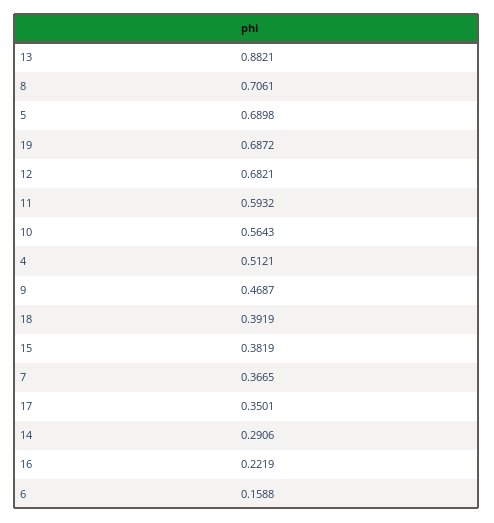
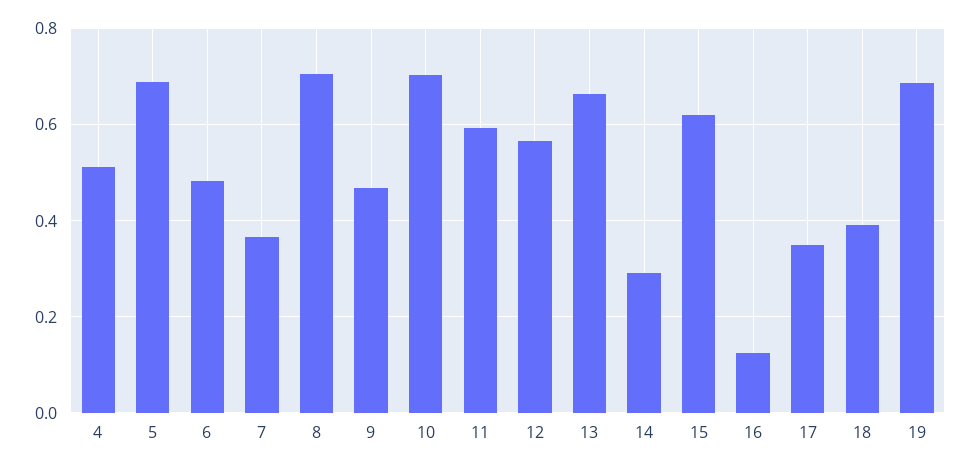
13: 0.8821 -> 0.66
12: 0.6821 -> 0.56
10: 0.5643 -> 0.7
15: 0.3819 -> 0.62
16: 0.2219 -> 0.12
6: 0.1588 -> 0.48

